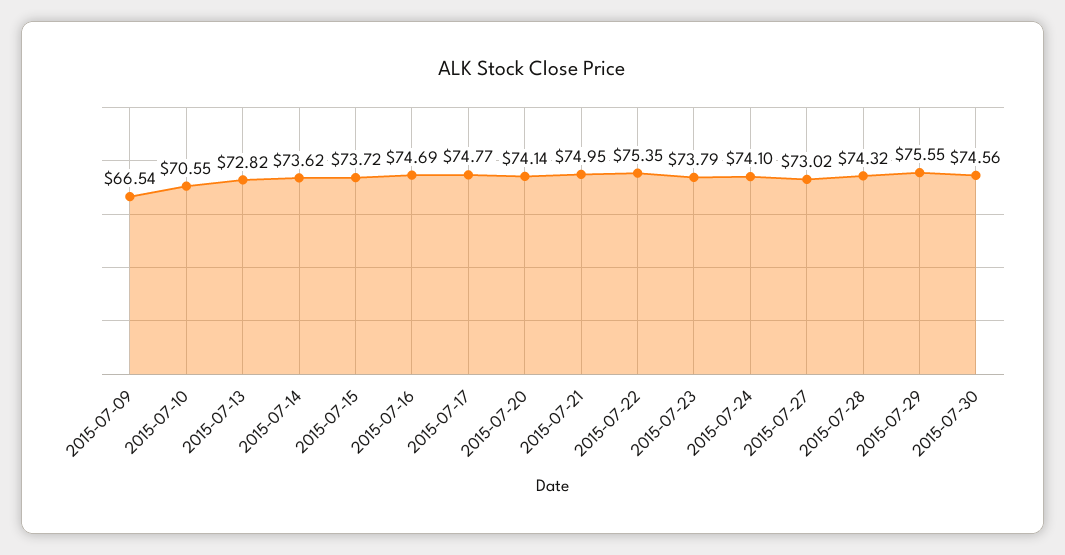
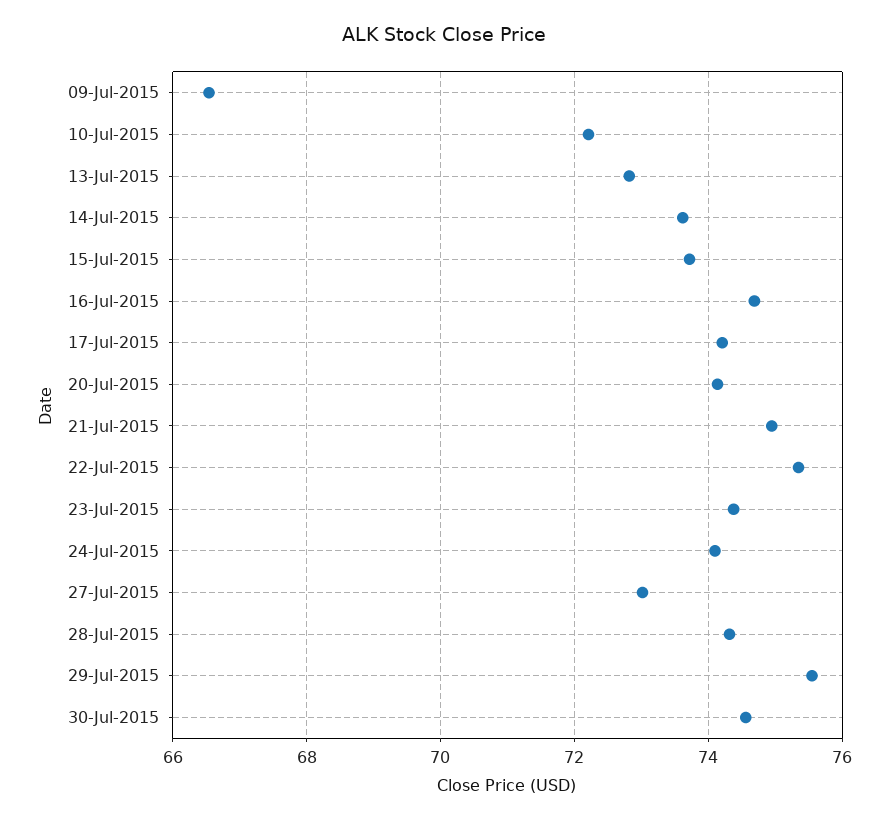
2015-07-10: 70.55 -> 72.2
2015-07-17: 74.77 -> 74.2
2015-07-23: 73.79 -> 74.4

